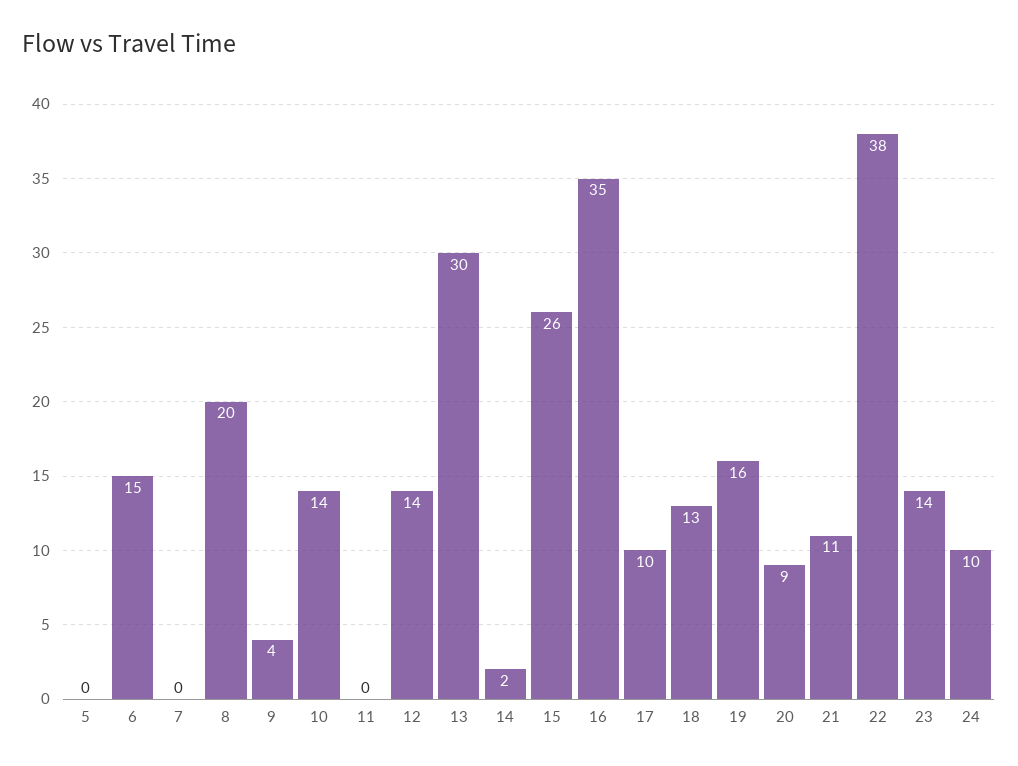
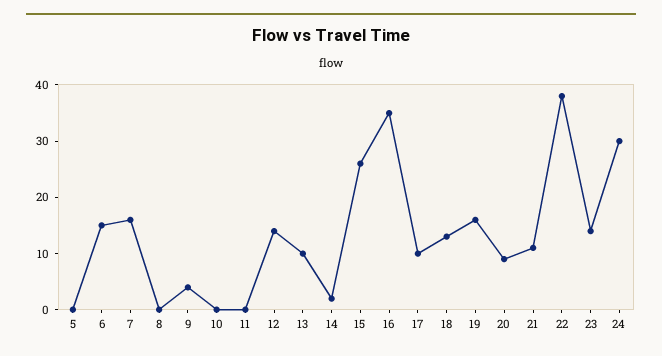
7: 0 -> 15
8: 20 -> 0
10: 14 -> 0
13: 30 -> 10
24: 10 -> 30

